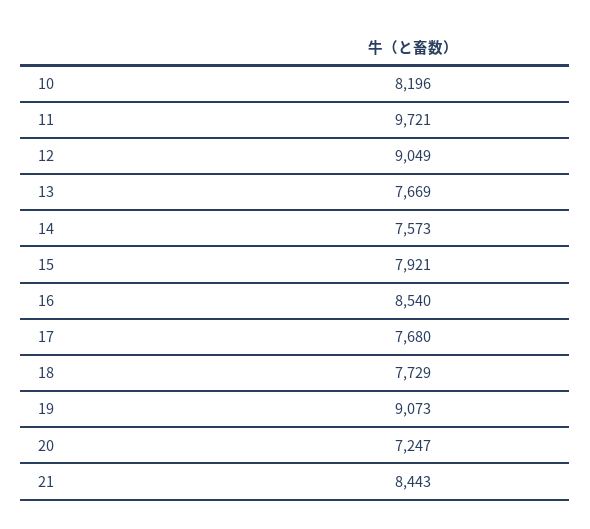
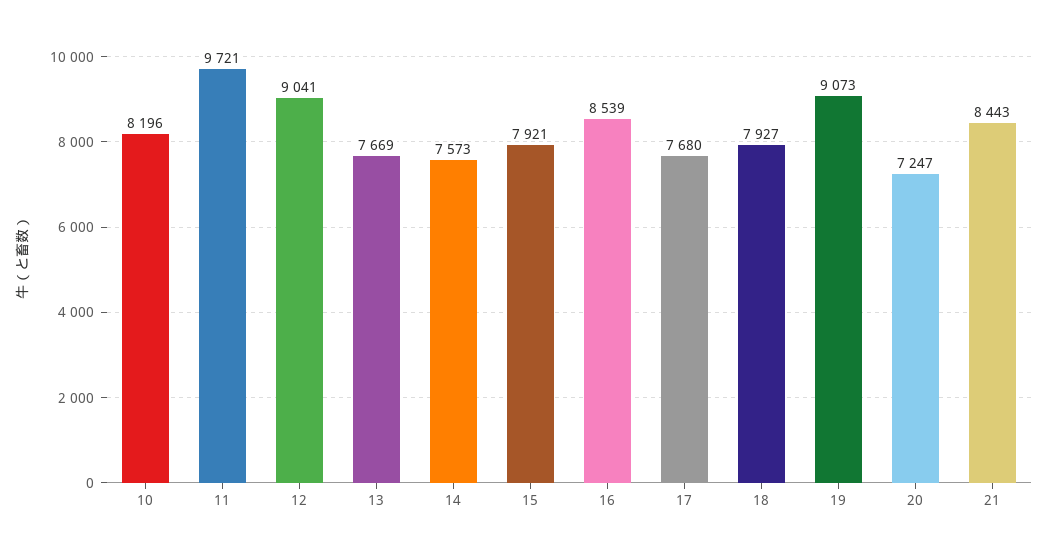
12: 9049 -> 9041
16: 8540 -> 8539
18: 7729 -> 7927

